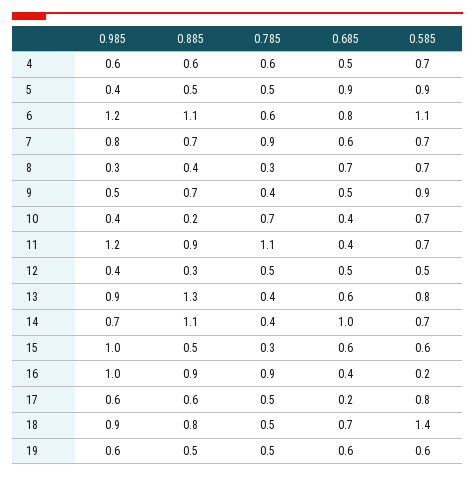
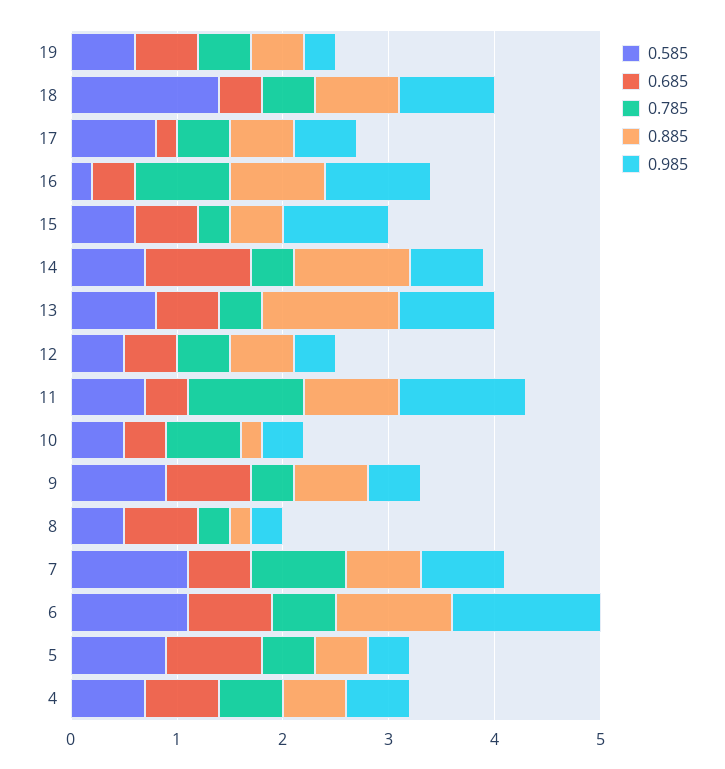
0.685, 4: 0.5 -> 0.7
0.985, 6: 1.2 -> 1.4
0.585, 7: 0.7 -> 1.1
0.885, 8: 0.4 -> 0.2
0.585, 8: 0.7 -> 0.5
0.685, 9: 0.5 -> 0.8
0.585, 10: 0.7 -> 0.5
0.885, 12: 0.3 -> 0.6
0.685, 18: 0.7 -> 0.4
0.985, 19: 0.6 -> 0.3

